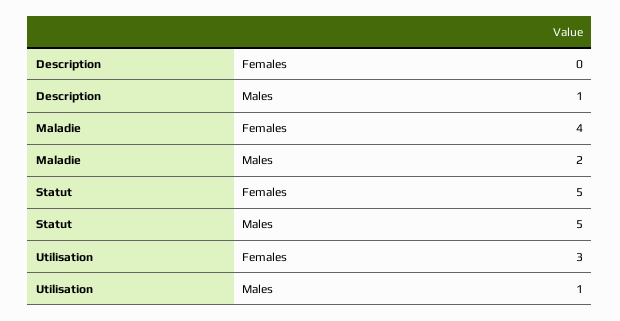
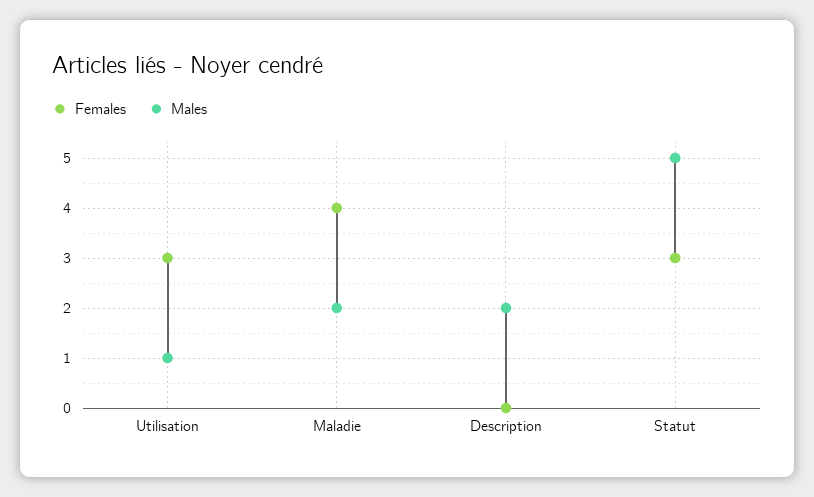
Males, Description: 1 -> 2
Females, Statut: 5 -> 3

